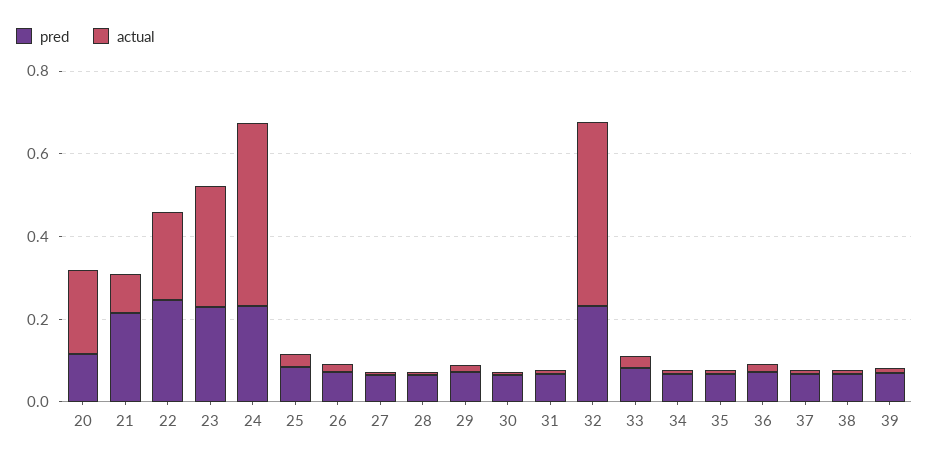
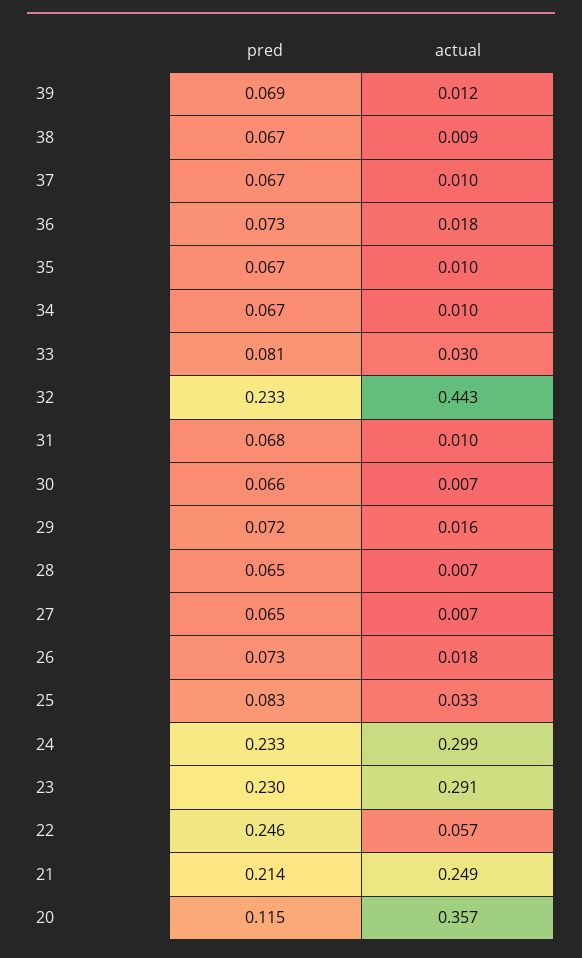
actual, 20: 0.2 -> 0.357
actual, 21: 0.1 -> 0.249
actual, 22: 0.2 -> 0.057
actual, 24: 0.45 -> 0.299

